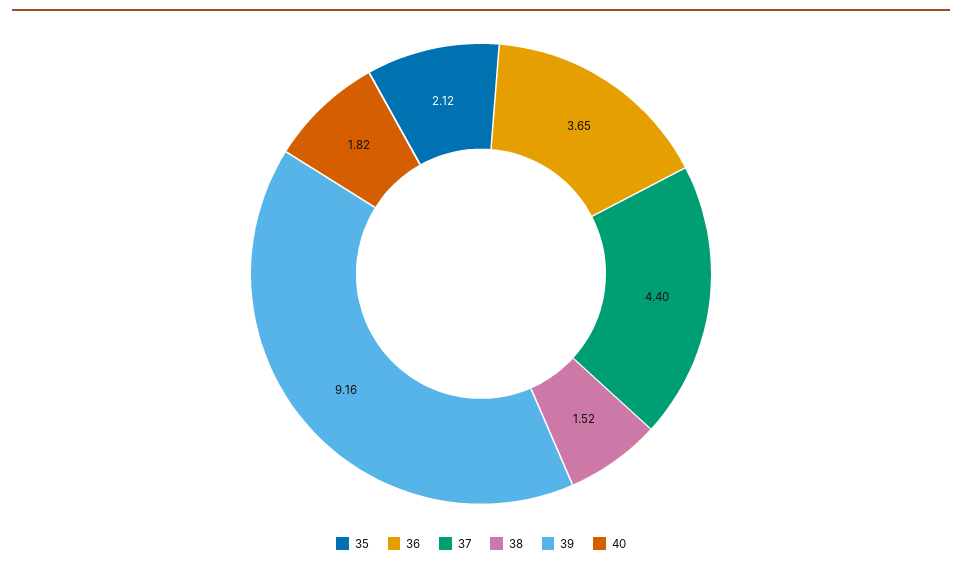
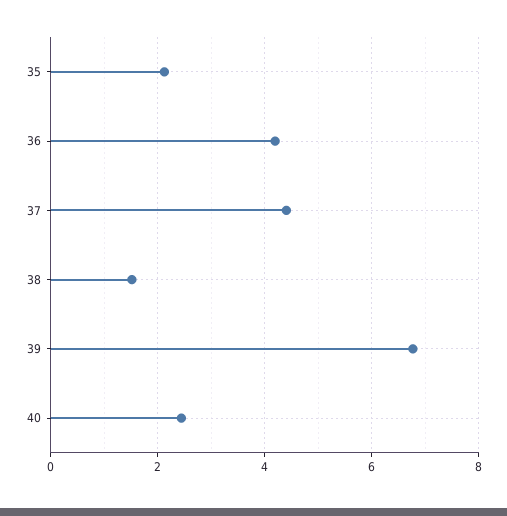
36: 3.65 -> 4.2
39: 9.16 -> 6.8
40: 1.82 -> 2.4

